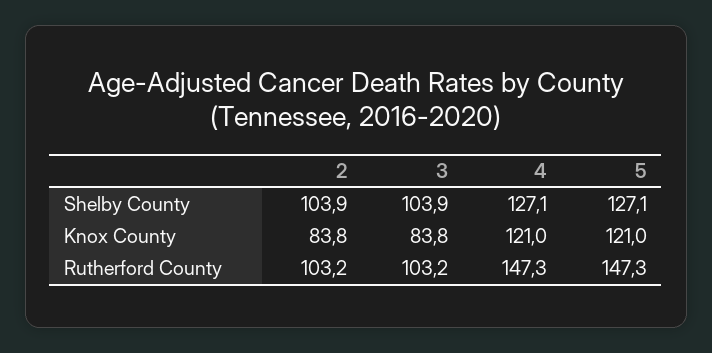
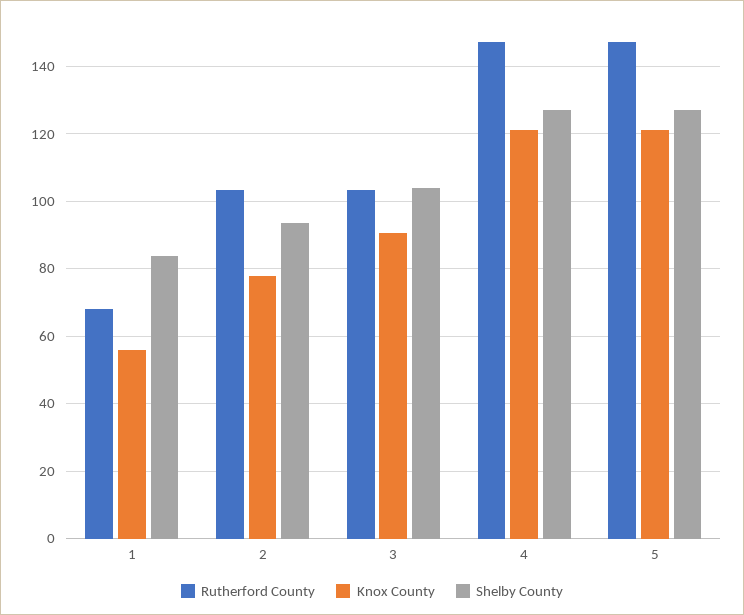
Shelby County, 2: 103.9 -> 94
Knox County, 2: 83.8 -> 78
Knox County, 3: 83.8 -> 90
Rutherford County, 1: none -> 68
Knox County, 1: none -> 56
Shelby County, 1: none -> 84

